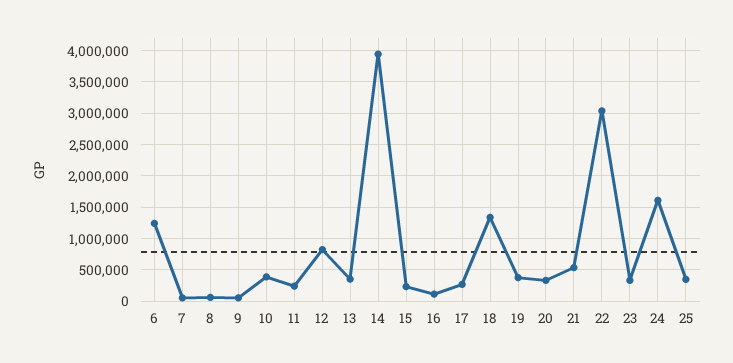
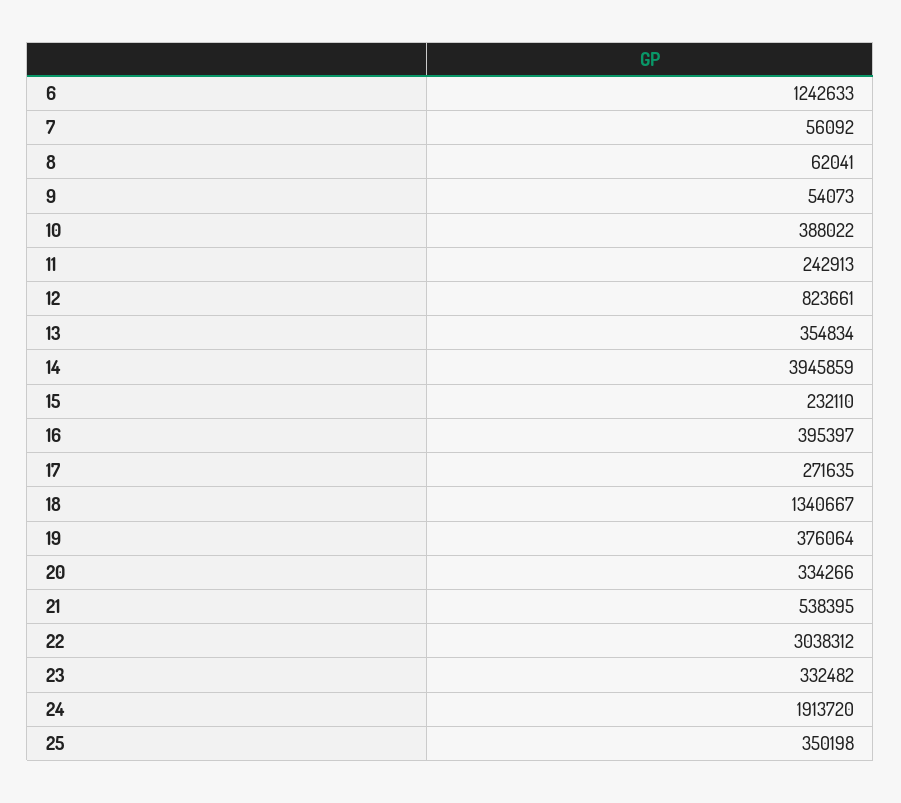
16: 100000 -> 395397
24: 1600000 -> 1913720

